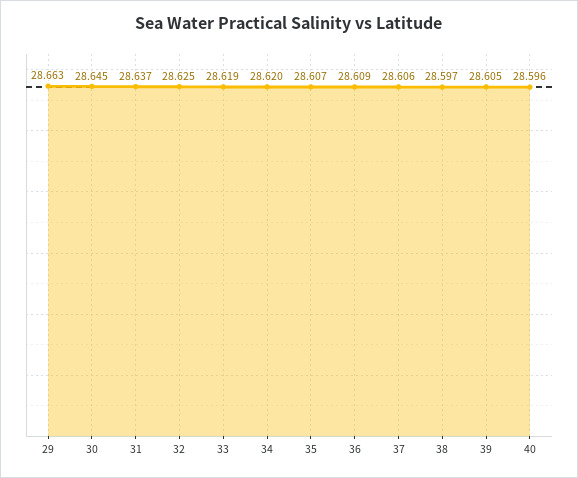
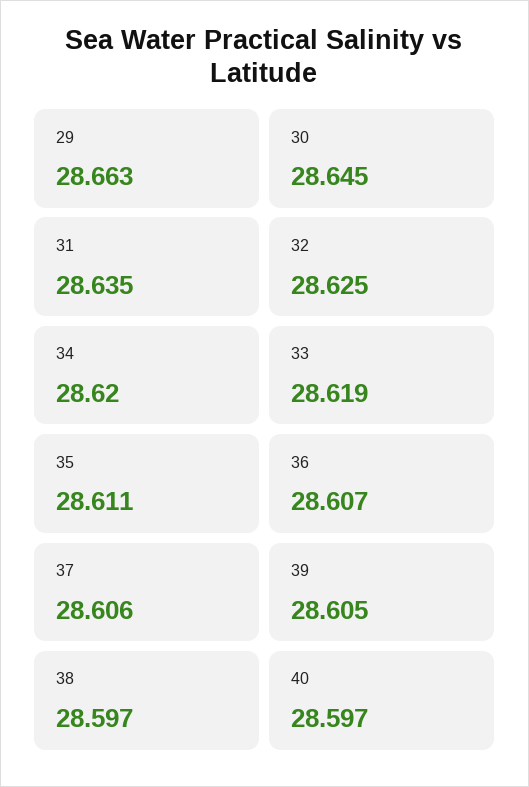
31: 28.637 -> 28.635
35: 28.607 -> 28.611
36: 28.609 -> 28.607
40: 28.596 -> 28.597

